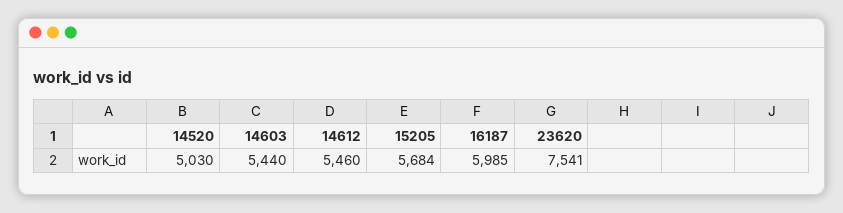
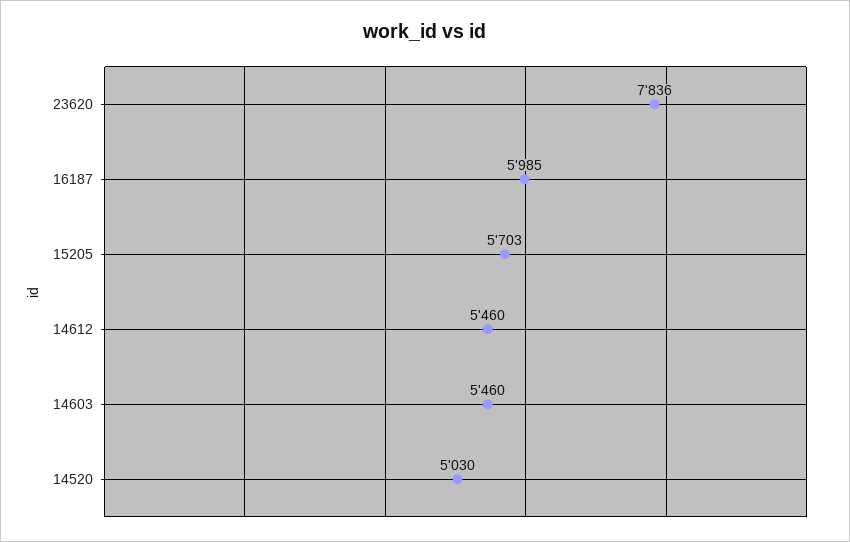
14603: 5440 -> 5460
15205: 5684 -> 5703
23620: 7541 -> 7836

